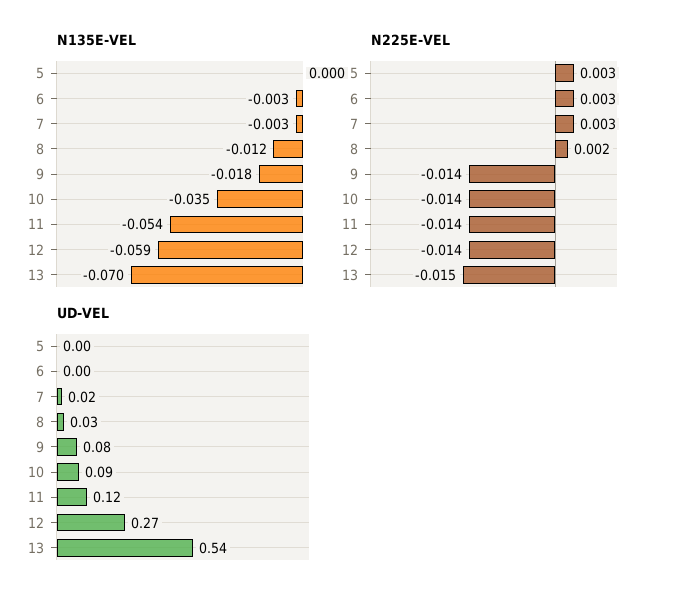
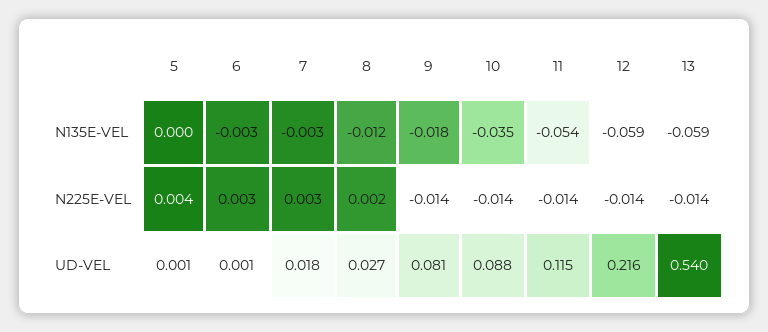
N135E-VEL, 13: -0.07 -> -0.059
N225E-VEL, 5: 0.003 -> 0.004
N225E-VEL, 13: -0.015 -> -0.014
UD-VEL, 12: 0.27 -> 0.216

